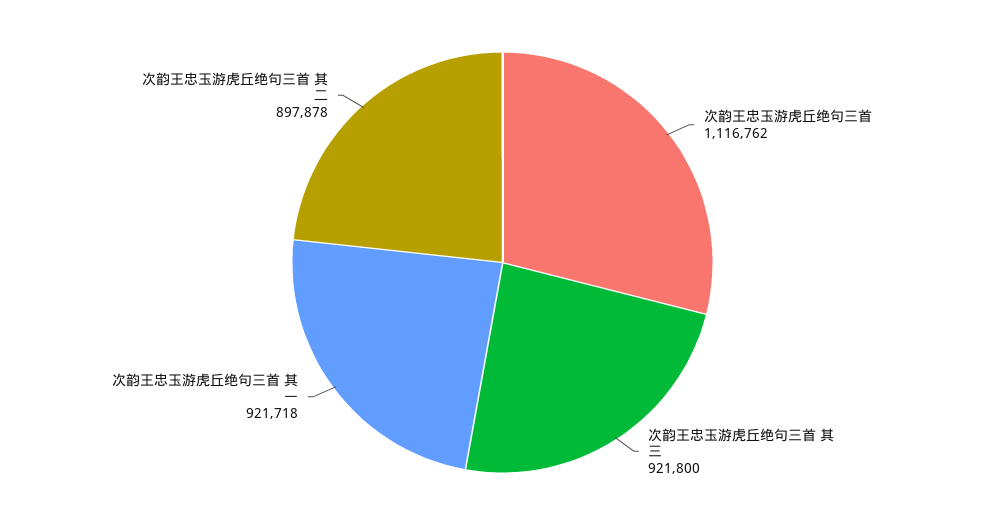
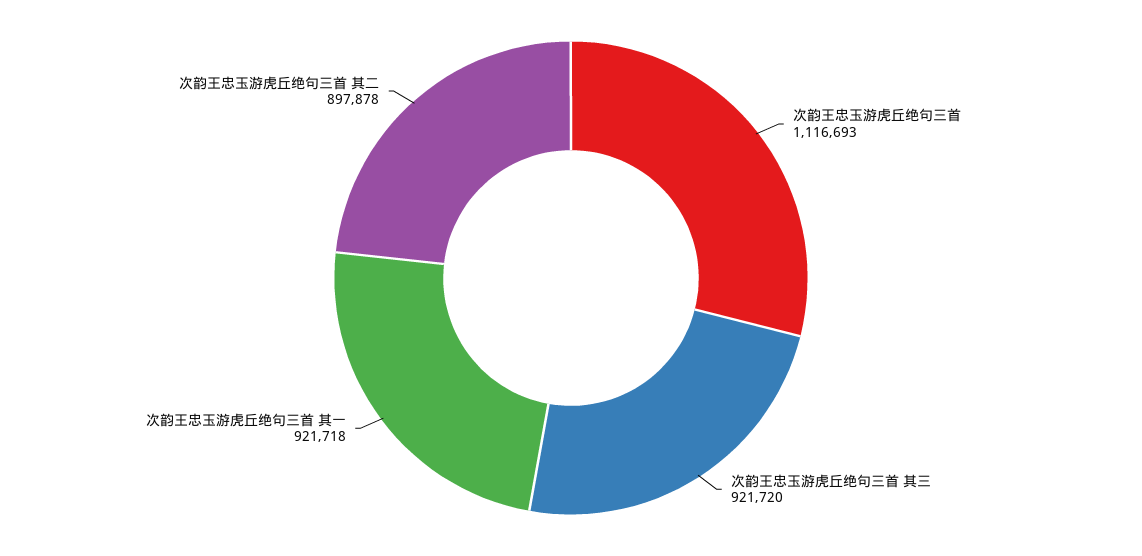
次韵王忠玉游虎丘绝句三首: 1116762 -> 1116693
次韵王忠玉游虎丘绝句三首 其三: 921800 -> 921720

